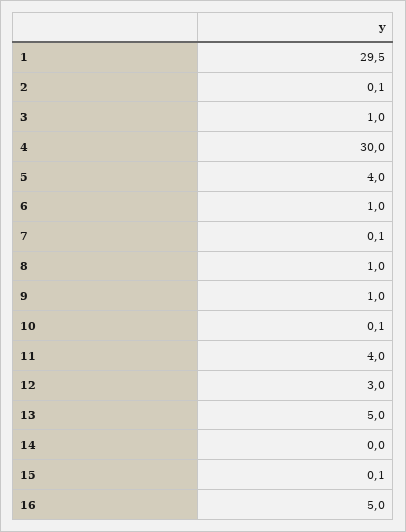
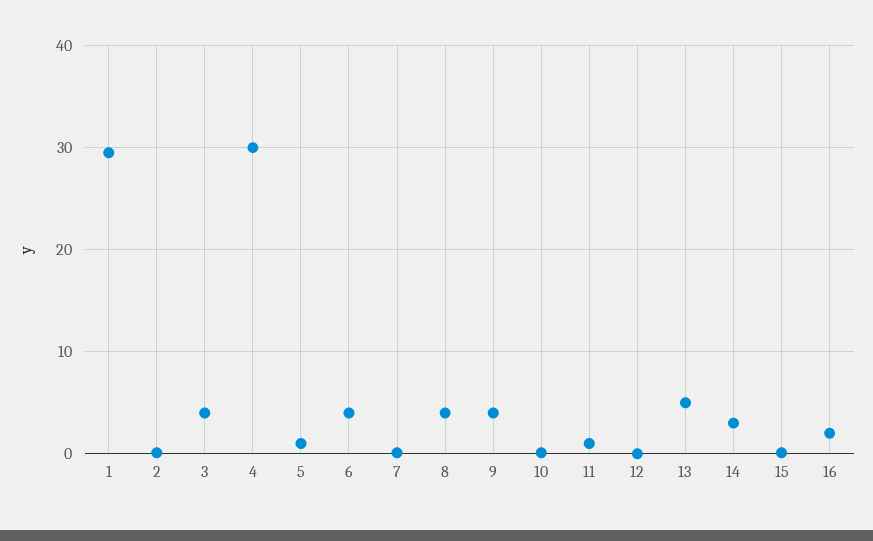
3: 1 -> 4
5: 4 -> 1
6: 1 -> 4
8: 1 -> 4
9: 1 -> 4
11: 4 -> 1
12: 3 -> 0
14: 0 -> 3
16: 5 -> 2

